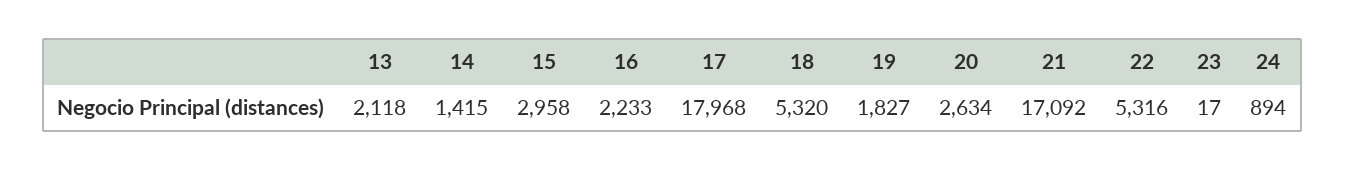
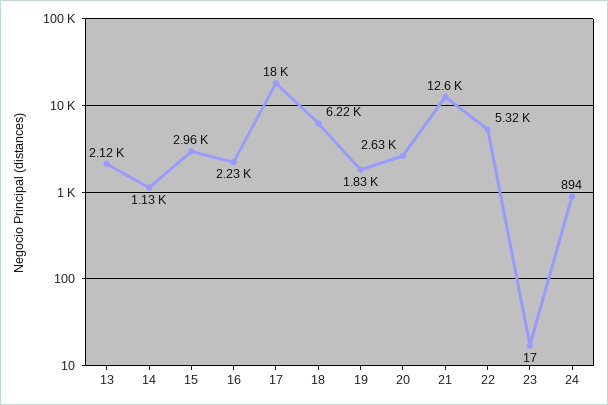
14: 1415 -> 1130
18: 5320 -> 6220
21: 17092 -> 12600

